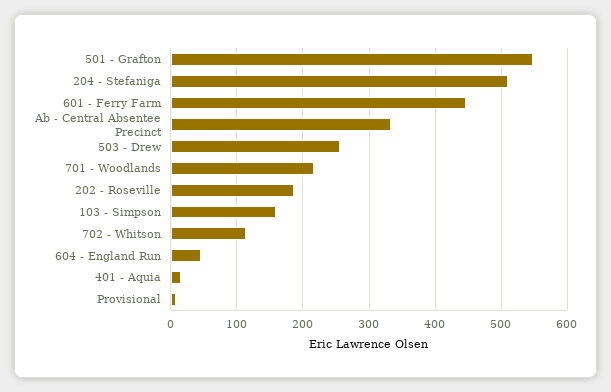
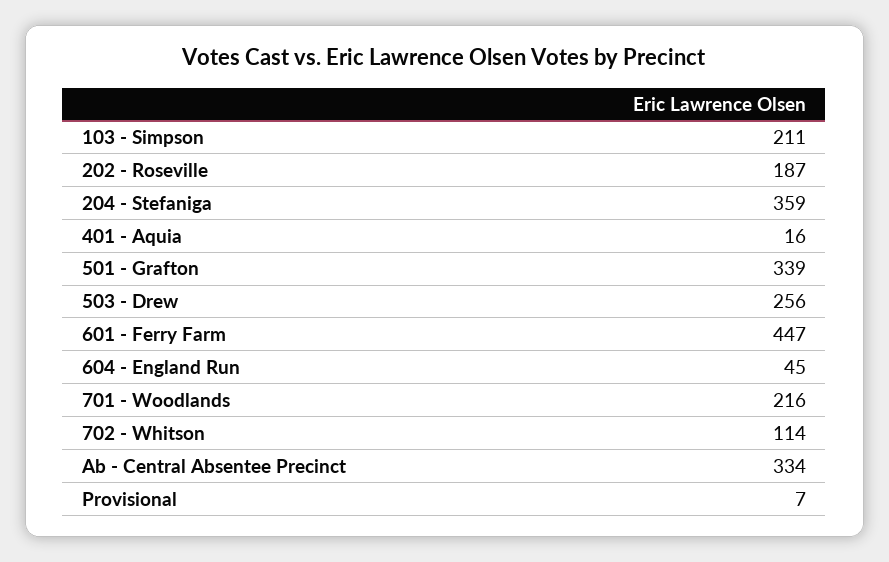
501 - Grafton: 550 -> 339
204 - Stefaniga: 510 -> 359
103 - Simpson: 160 -> 211

